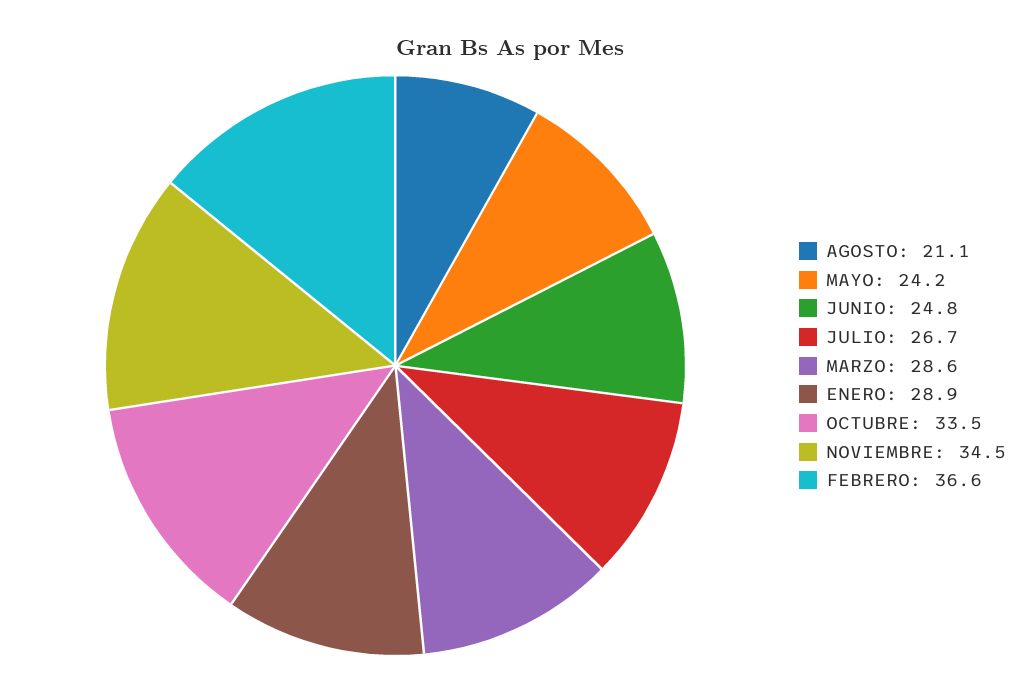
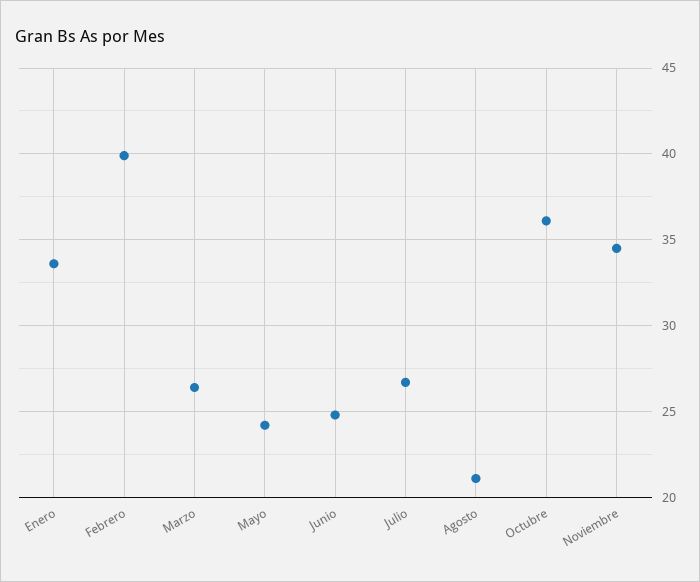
MARZO: 28.6 -> 26.5
ENERO: 28.9 -> 33.5
OCTUBRE: 33.5 -> 36
FEBRERO: 36.6 -> 40

